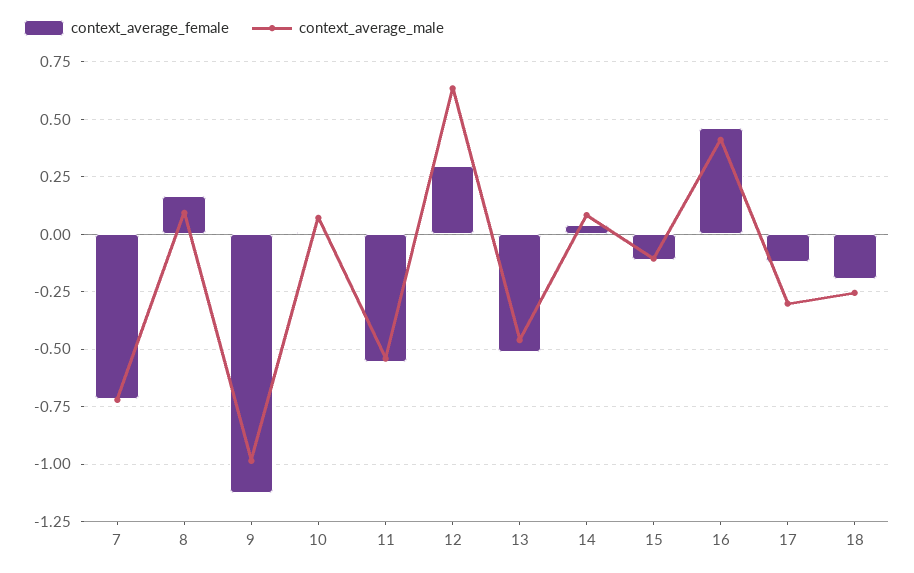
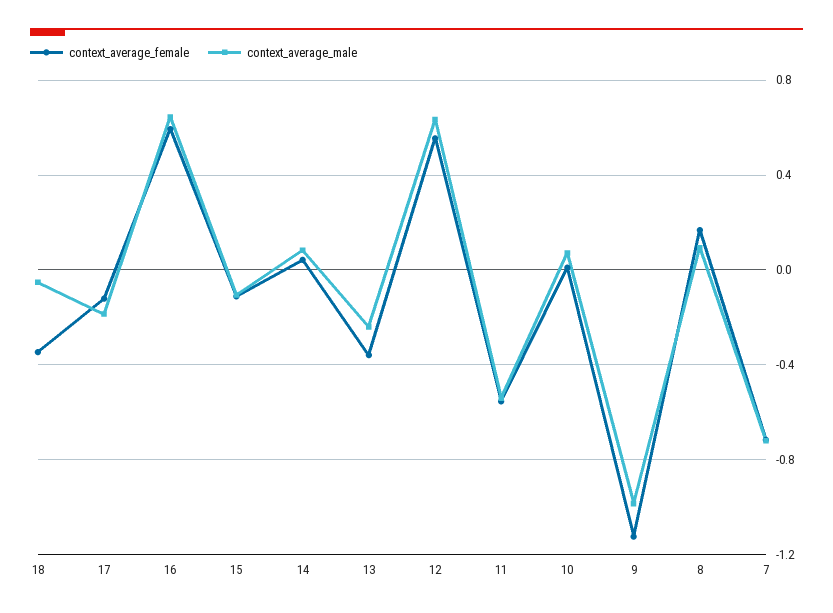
context_average_female, 12: 0.3 -> 0.55
context_average_female, 13: -0.5 -> -0.35
context_average_male, 13: -0.45 -> -0.25
context_average_female, 16: 0.45 -> 0.6
context_average_male, 16: 0.4 -> 0.65
context_average_male, 17: -0.3 -> -0.2
context_average_female, 18: -0.2 -> -0.35
context_average_male, 18: -0.25 -> -0.05

